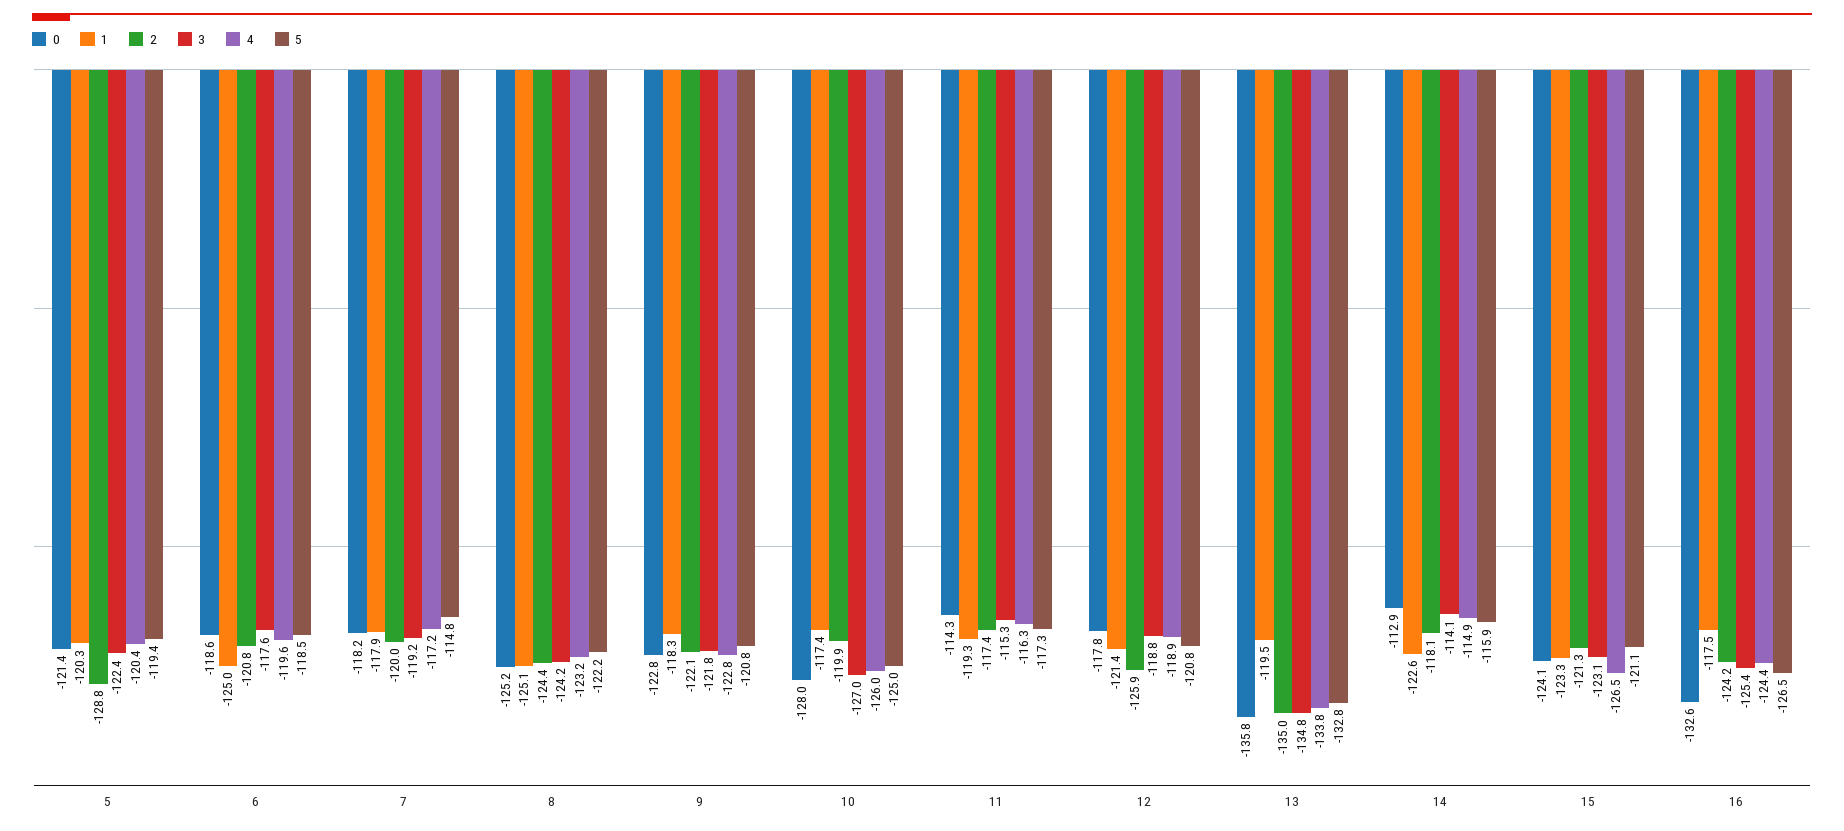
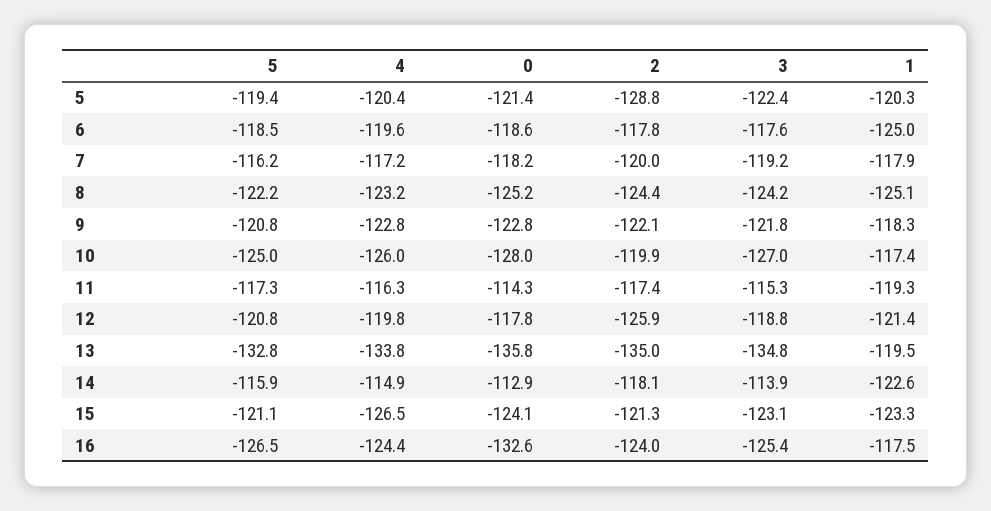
2, 6: -120.8 -> -117.8
5, 7: -114.8 -> -116.2
4, 12: -118.9 -> -119.8
3, 14: -114.1 -> -113.9
2, 16: -124.2 -> -124

